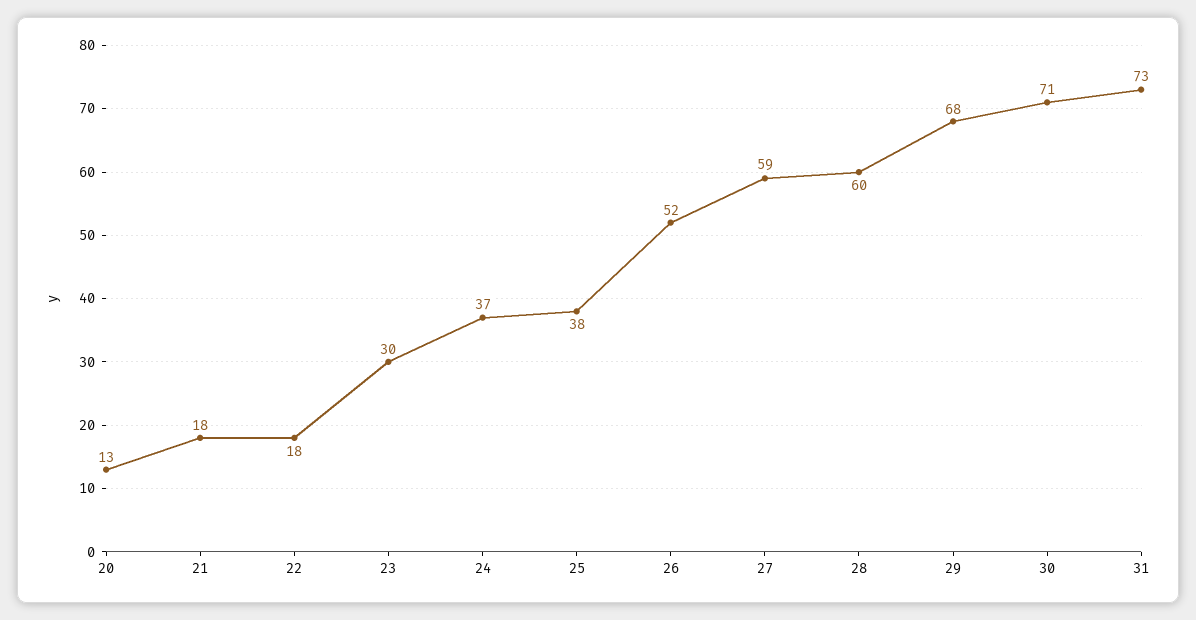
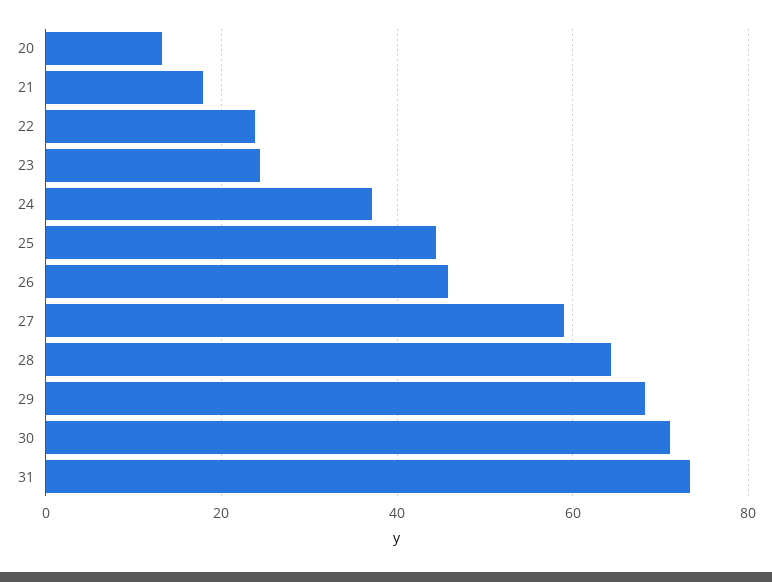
22: 18 -> 24
23: 30 -> 24
25: 38 -> 44
26: 52 -> 46
28: 60 -> 64

